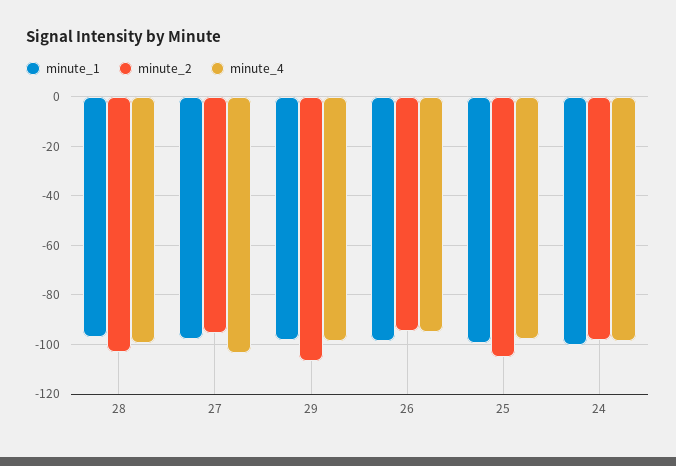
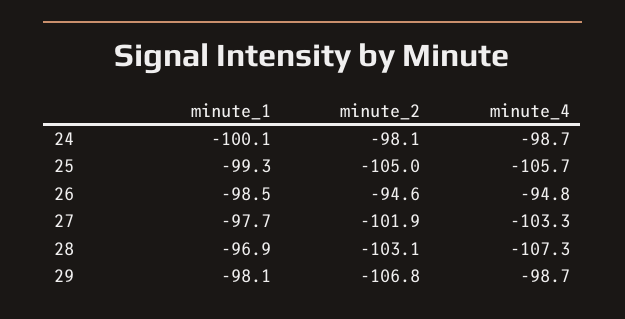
minute_4, 28: -100 -> -107.3
minute_2, 27: -95 -> -101.9
minute_4, 25: -97.5 -> -105.7

